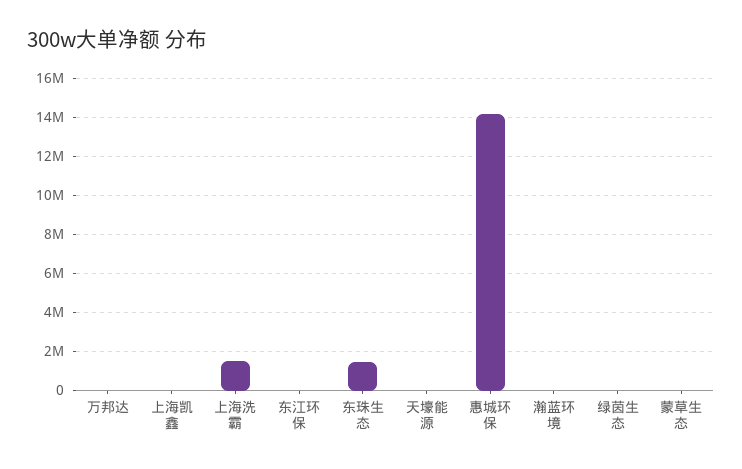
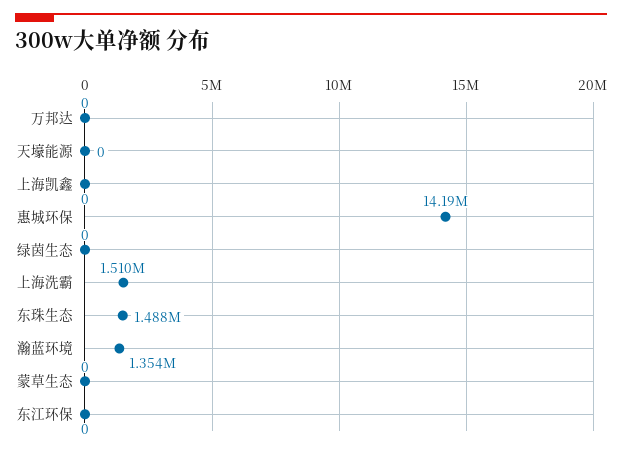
瀚蓝环境: 0 -> 1354000

